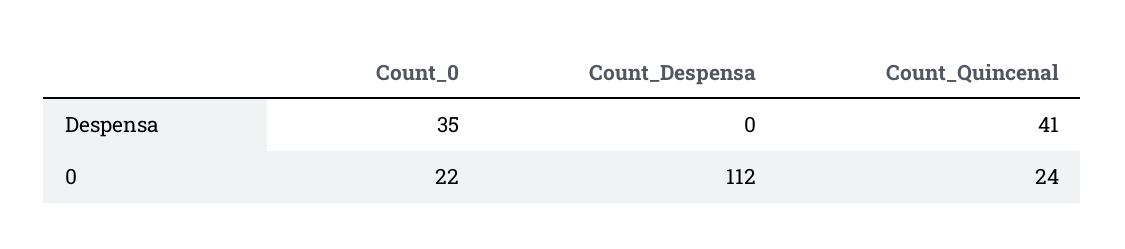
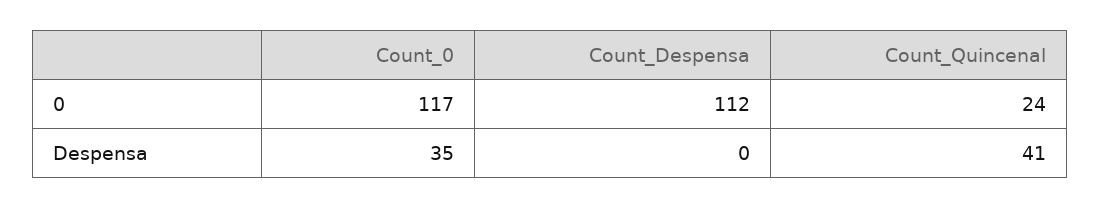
Count_0, 0: 22 -> 117

